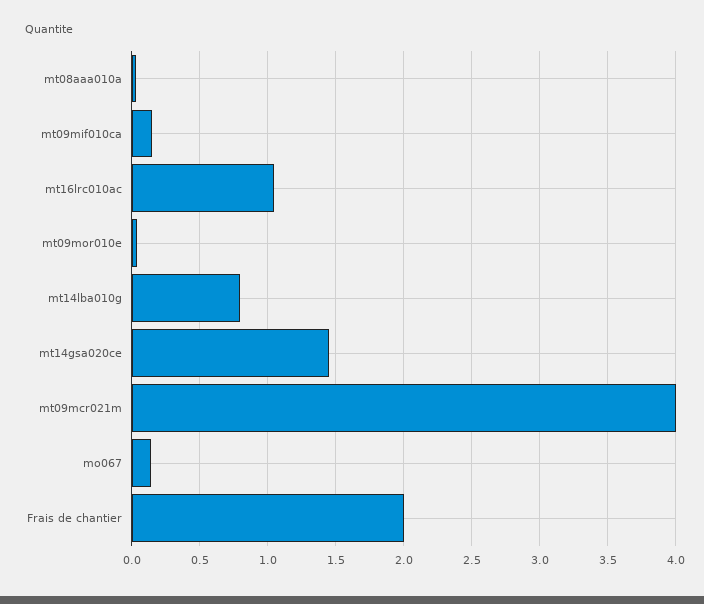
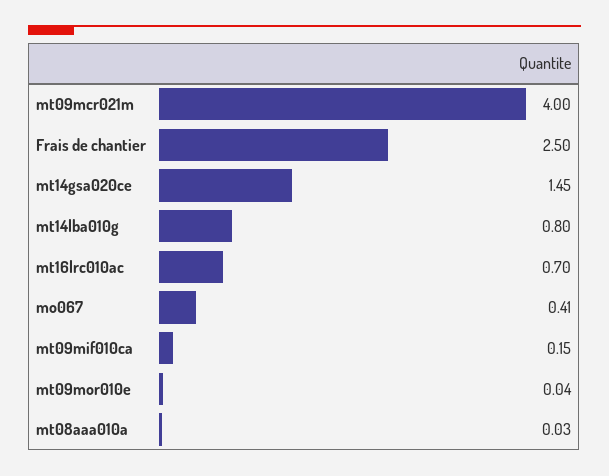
mt16lrc010ac: 1.05 -> 0.7
mo067: 0.15 -> 0.41
Frais de chantier: 2 -> 2.5

